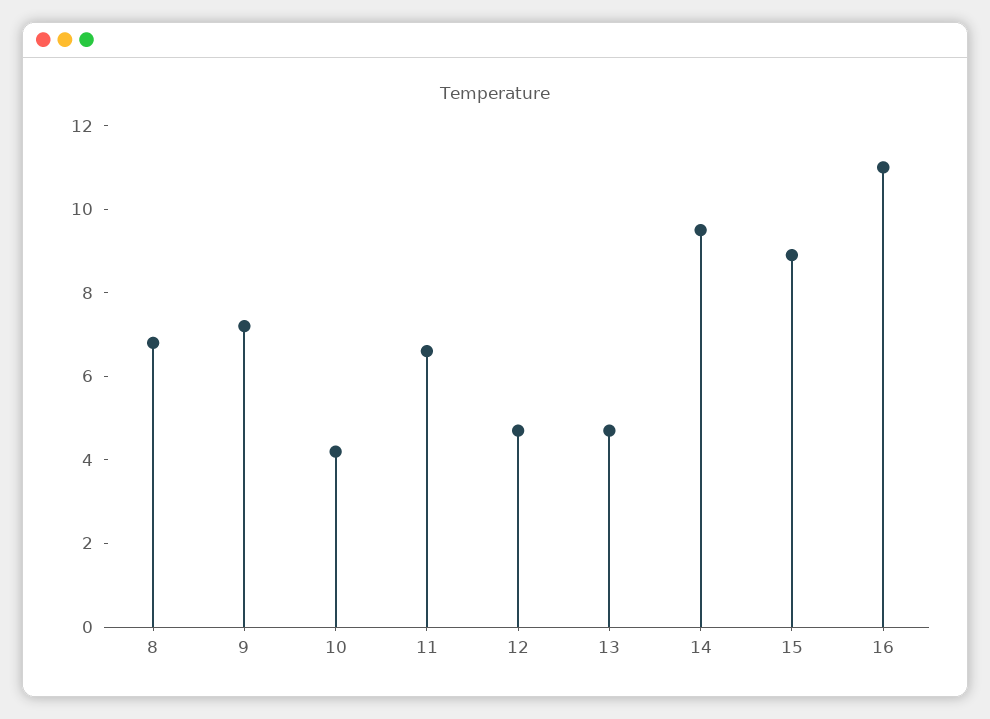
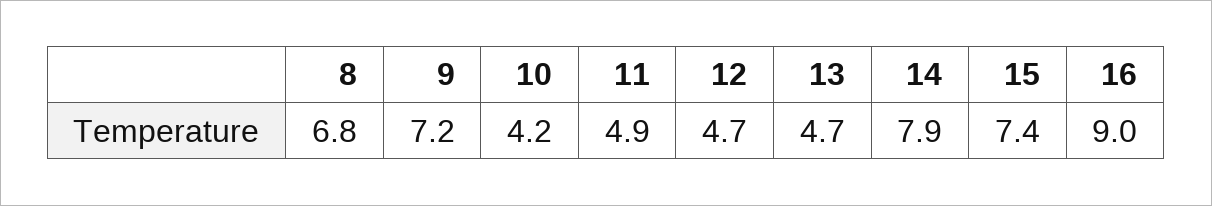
11: 6.5 -> 4.9
14: 9.5 -> 7.9
15: 9 -> 7.4
16: 11 -> 9

